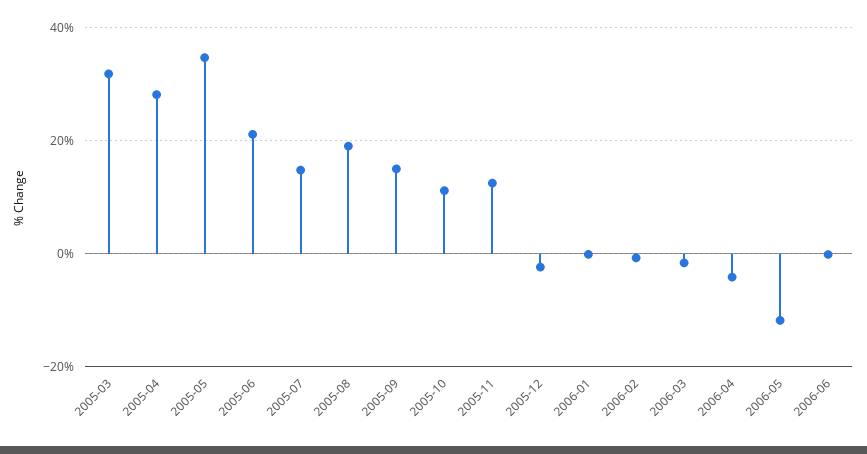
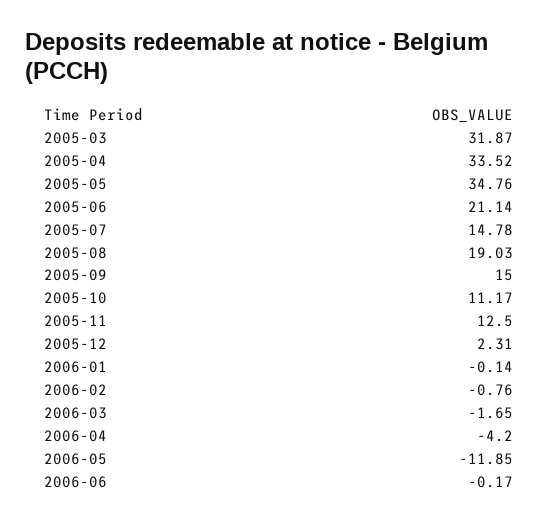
2005-04: 28 -> 33.52
2005-12: -2 -> 2.31

